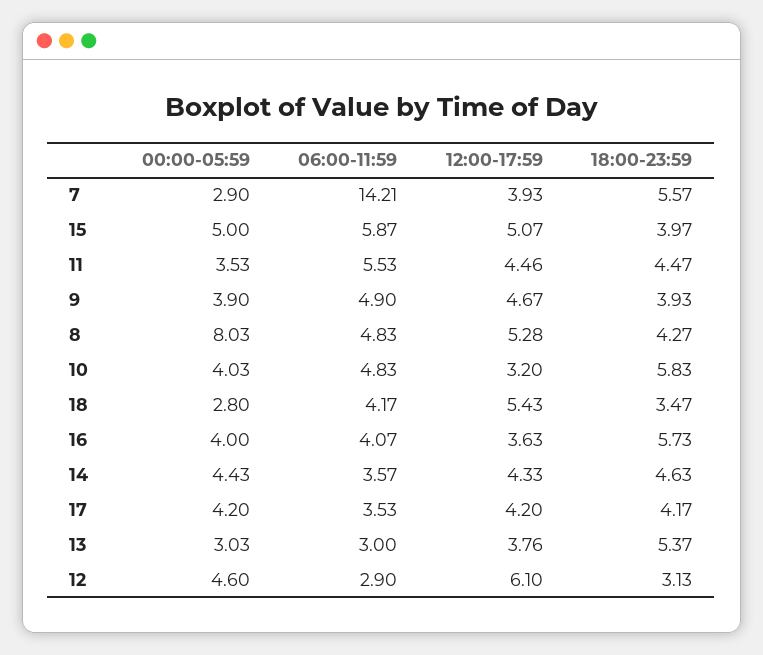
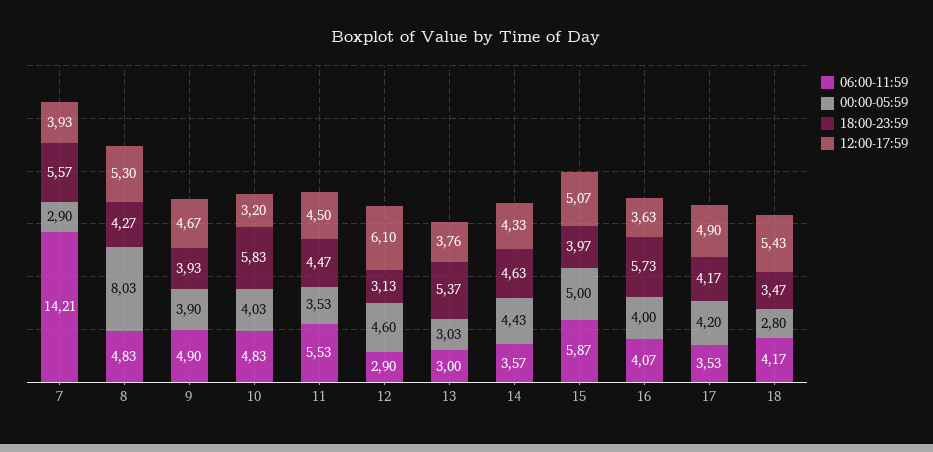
12:00-17:59, 11: 4.46 -> 4.5
12:00-17:59, 8: 5.28 -> 5.3
12:00-17:59, 17: 4.2 -> 4.9

